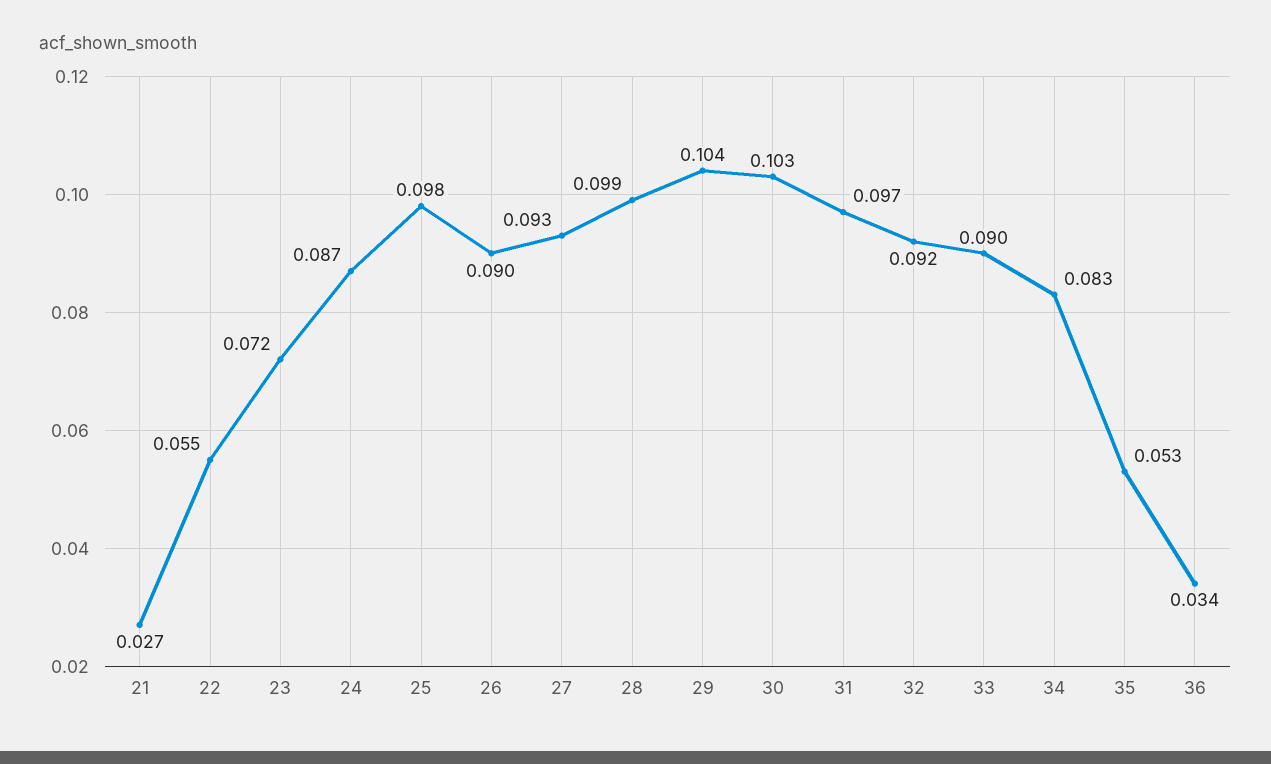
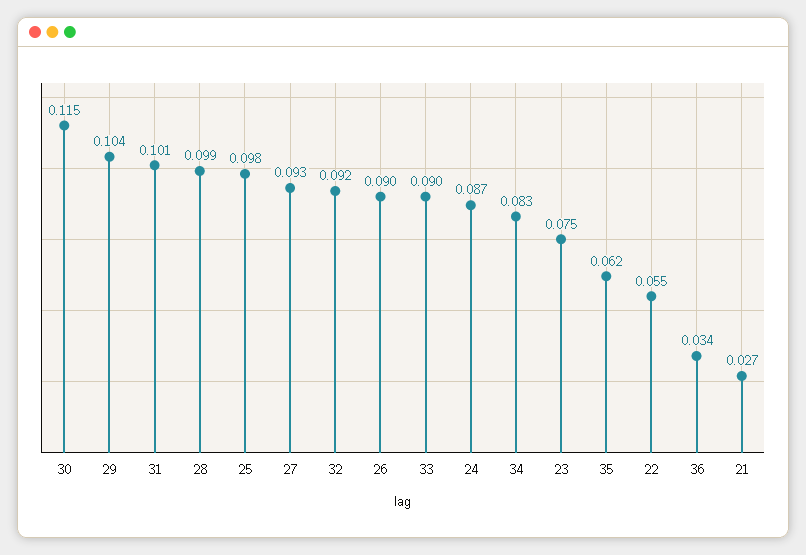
23: 0.072 -> 0.075
30: 0.103 -> 0.115
31: 0.097 -> 0.101
35: 0.053 -> 0.062

